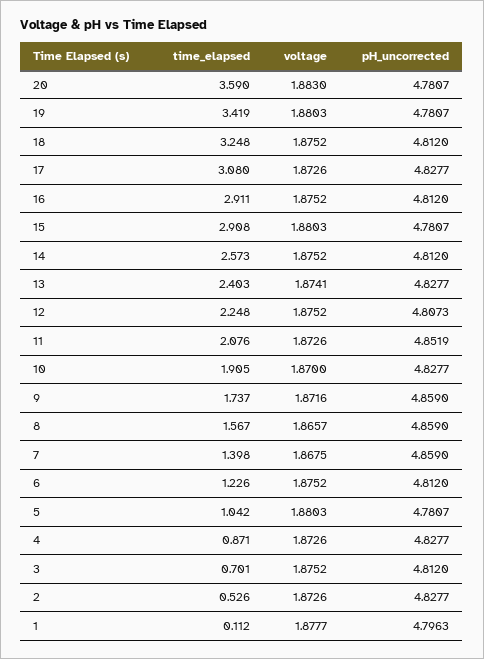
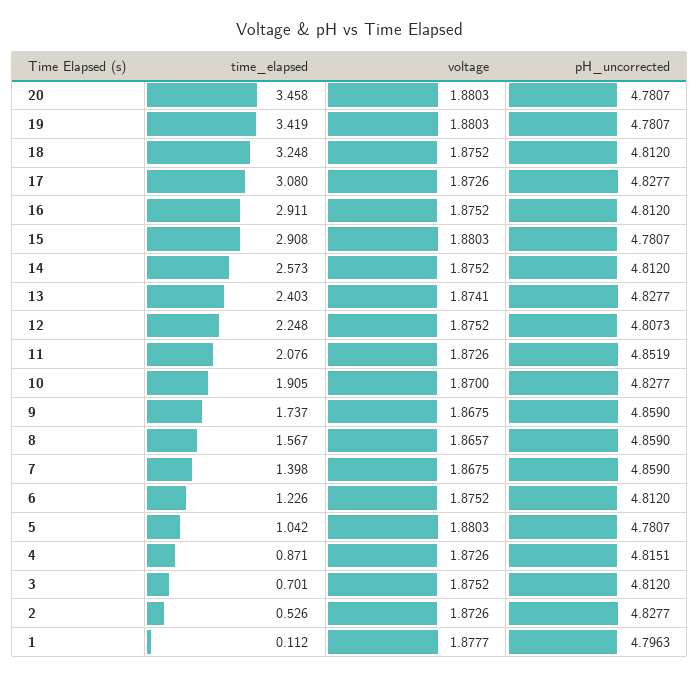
time_elapsed, 20: 3.59 -> 3.458
voltage, 20: 1.883 -> 1.8803
voltage, 9: 1.8716 -> 1.8675
pH_uncorrected, 4: 4.8277 -> 4.8151

